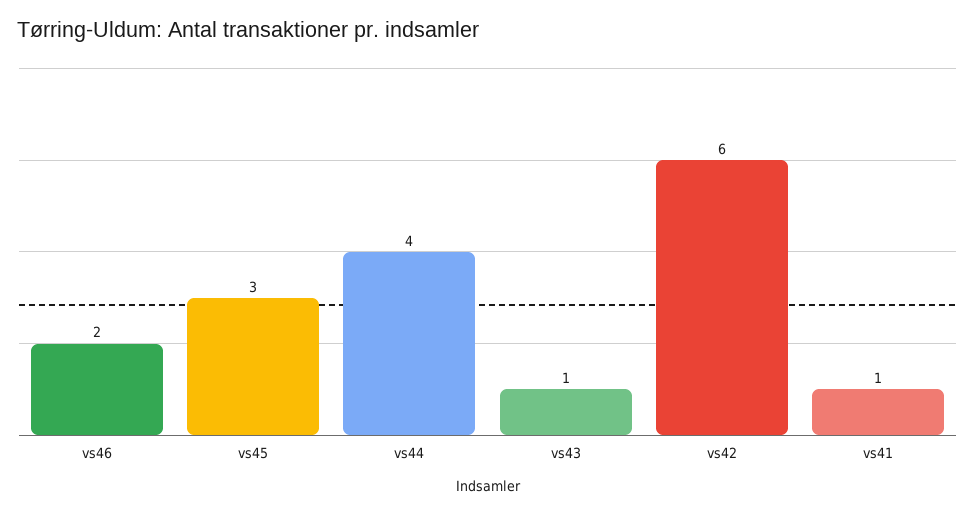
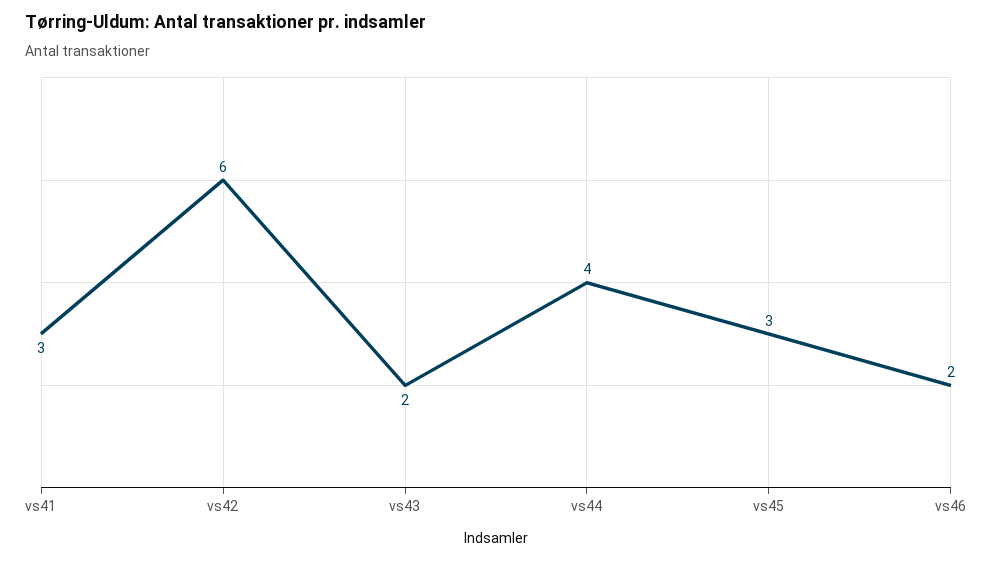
vs43: 1 -> 2
vs41: 1 -> 3

